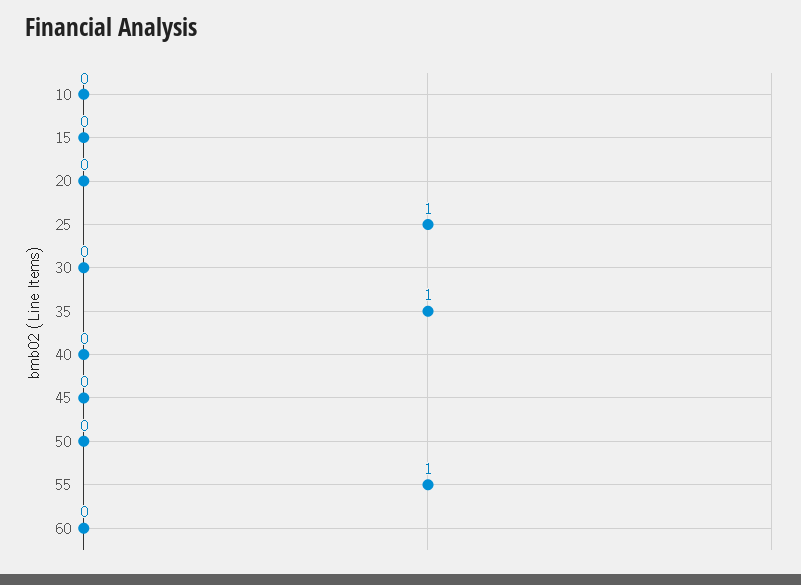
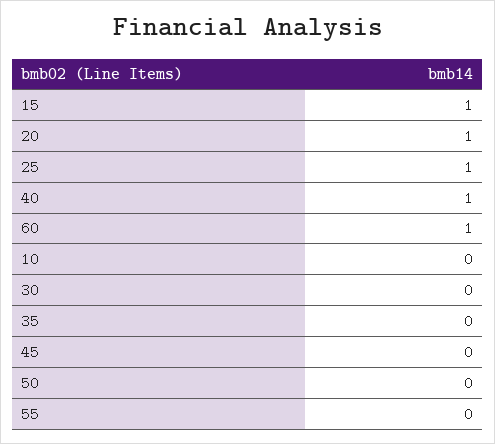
15: 0 -> 1
20: 0 -> 1
35: 1 -> 0
40: 0 -> 1
55: 1 -> 0
60: 0 -> 1

